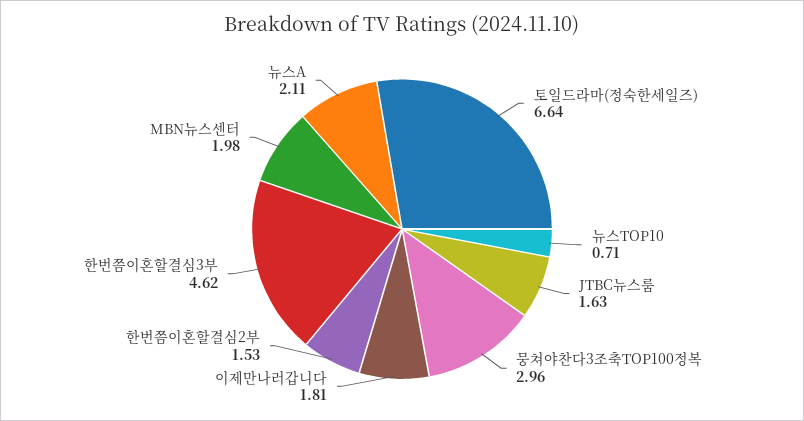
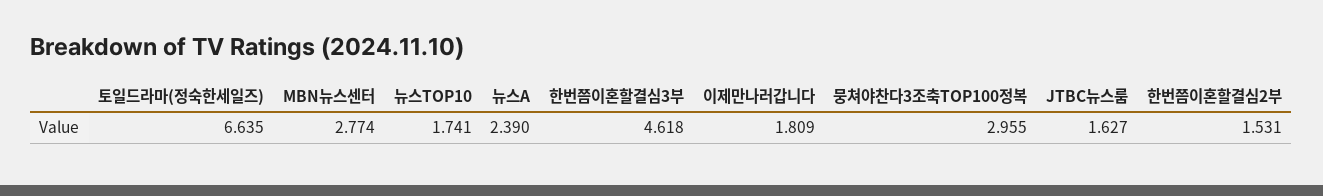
뉴스TOP10: 0.71 -> 1.741
MBN뉴스센터: 1.98 -> 2.774
뉴스A: 2.11 -> 2.39

